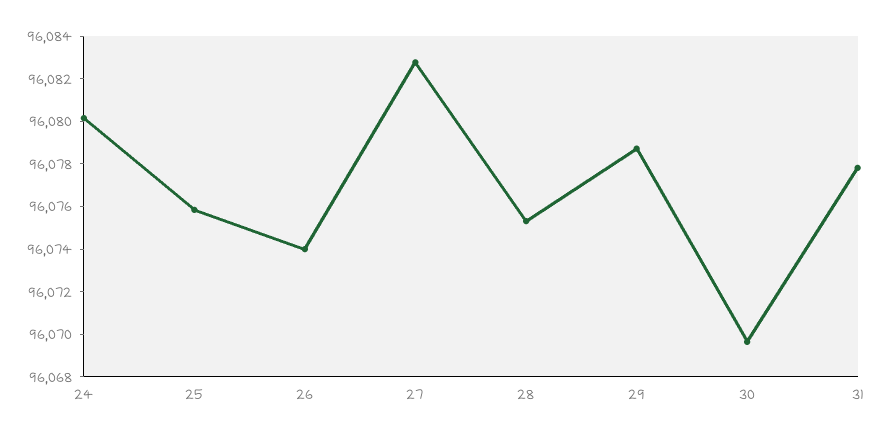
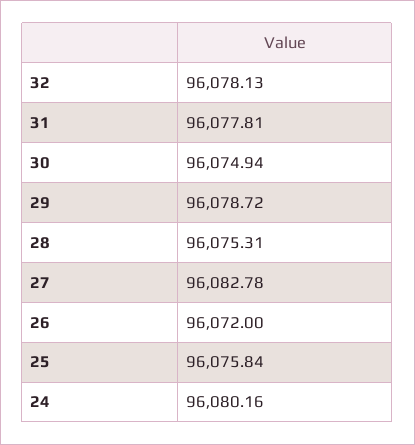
26: 96074 -> 96072
30: 96069.5 -> 96074.94
32: none -> 96078.13

